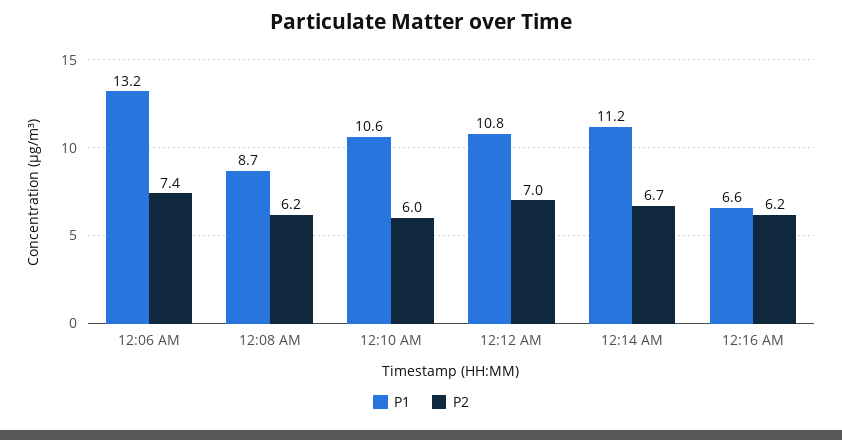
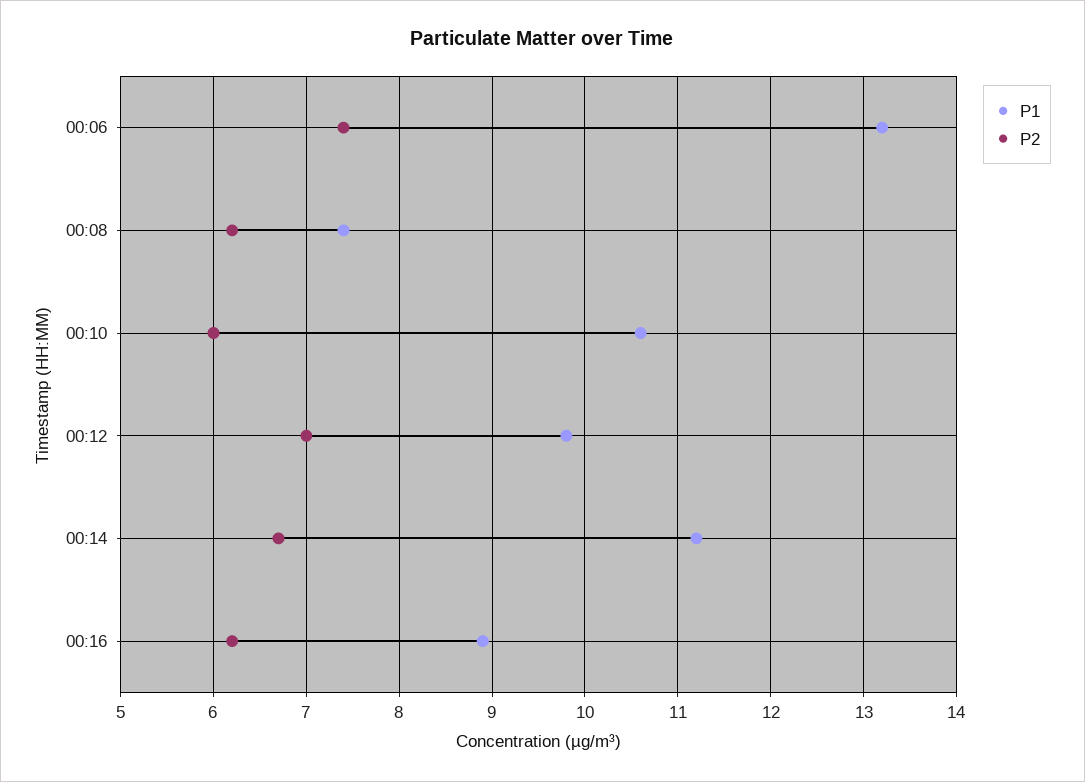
P1, 12:08 AM: 8.7 -> 7.4
P1, 12:12 AM: 10.8 -> 9.8
P1, 12:16 AM: 6.6 -> 8.9

